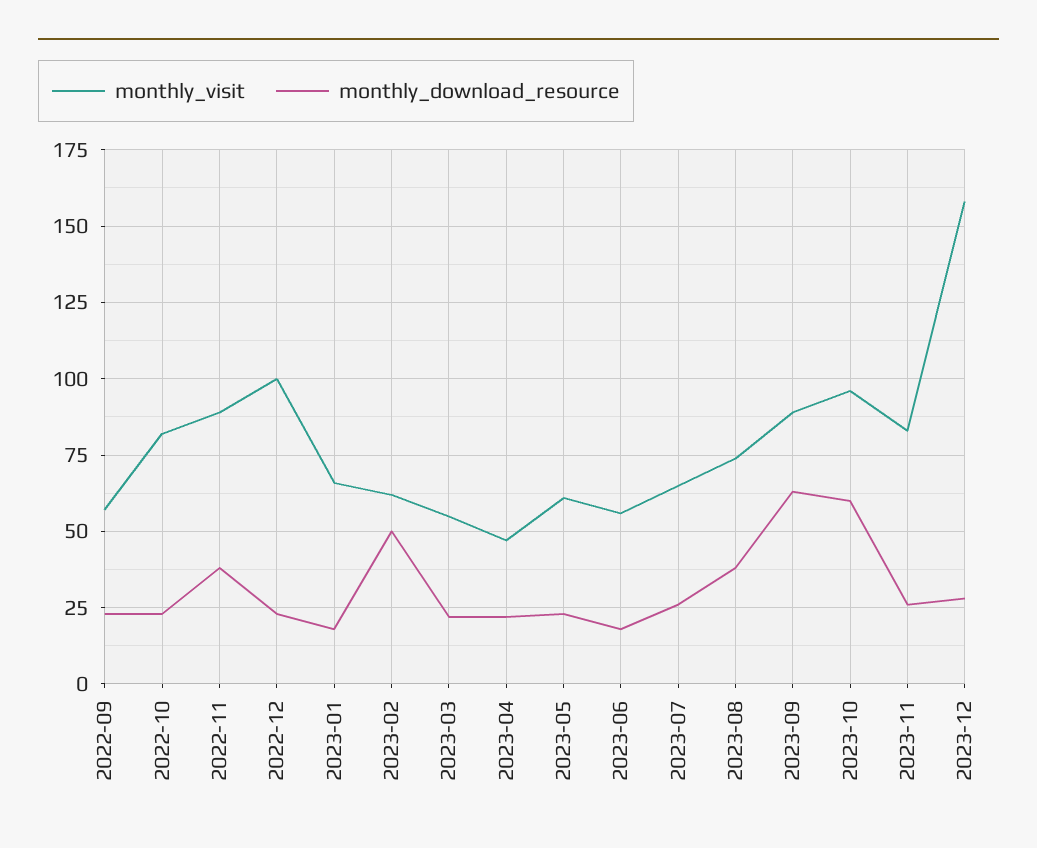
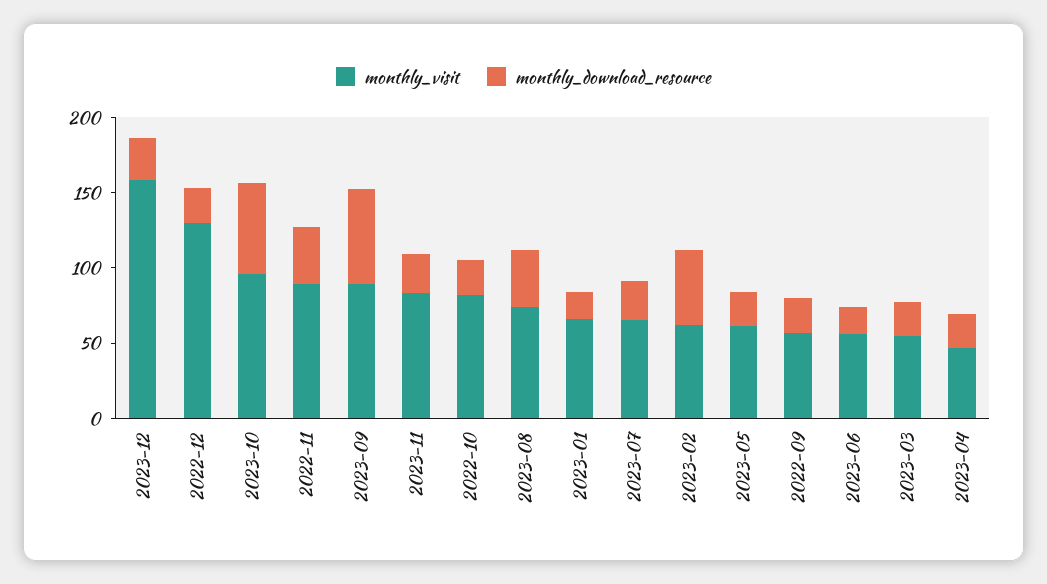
monthly_visit, 2022-12: 100 -> 130

